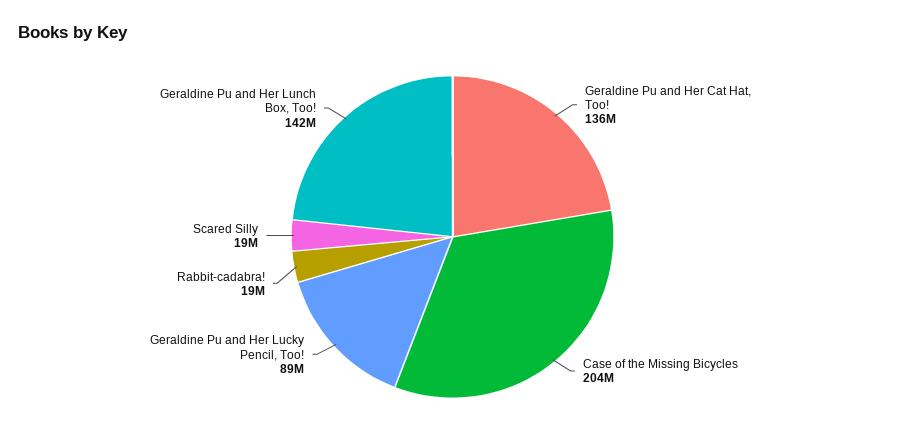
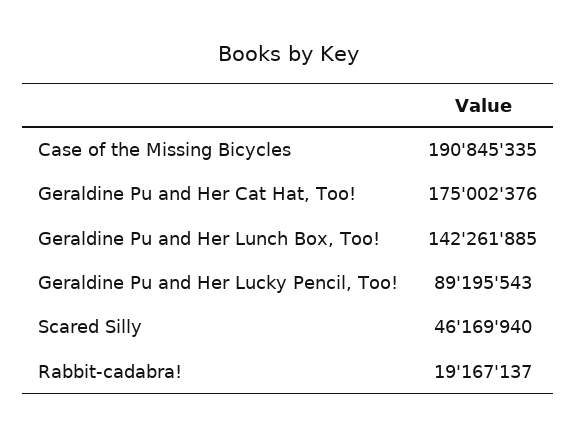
Geraldine Pu and Her Cat Hat, Too!: 136000000 -> 175002376
Case of the Missing Bicycles: 204000000 -> 190845335
Scared Silly: 19000000 -> 46169940

